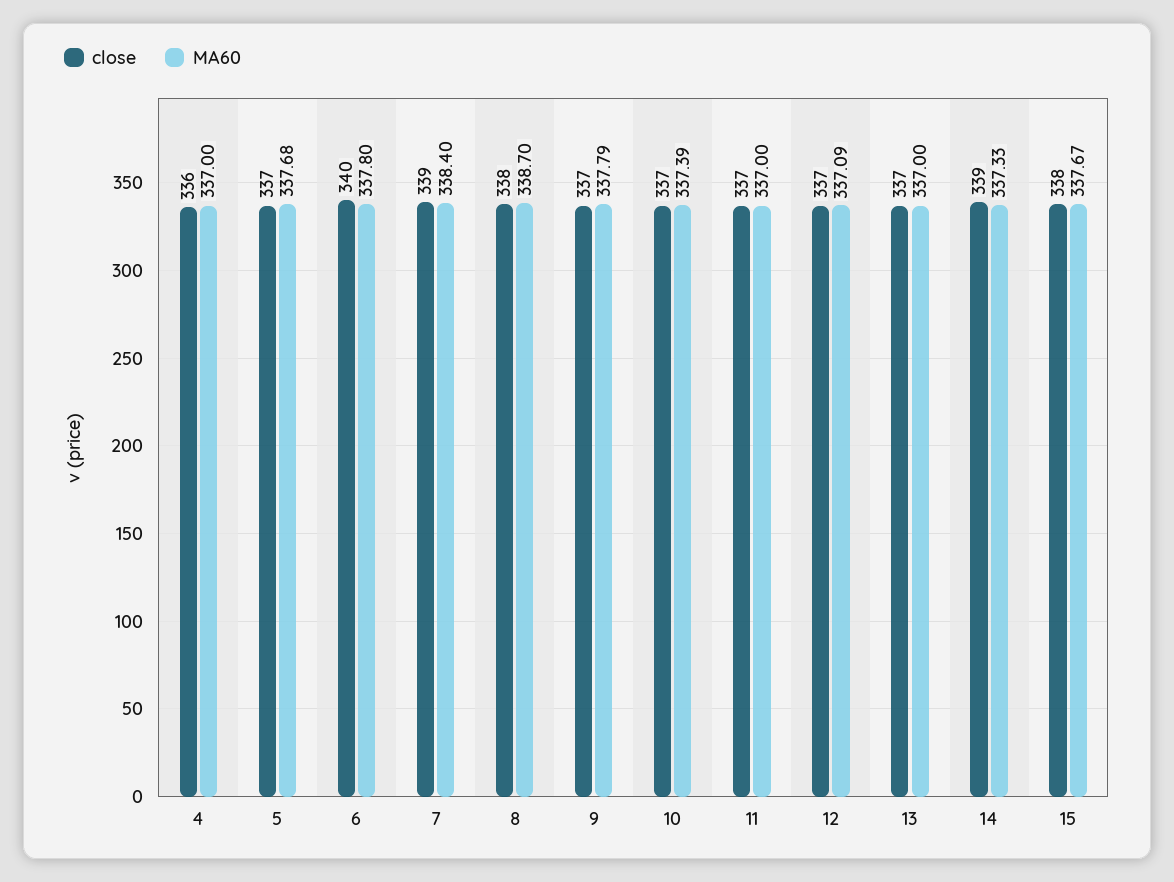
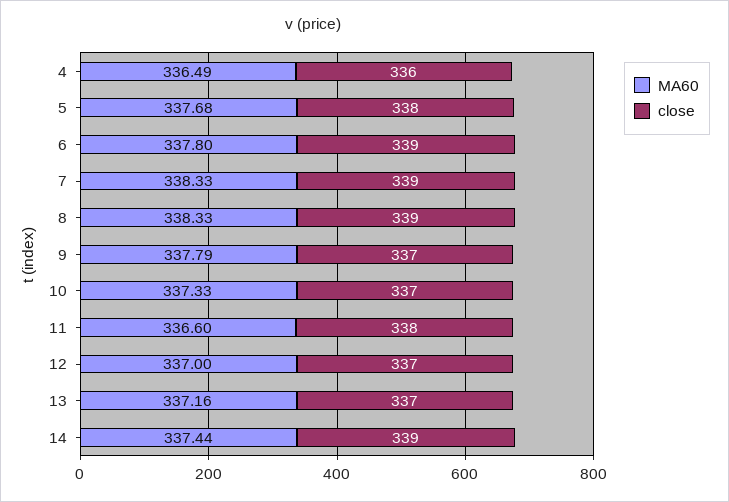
MA60, 4: 337 -> 336.49
close, 5: 337 -> 338
close, 6: 340 -> 339
MA60, 7: 338.4 -> 338.33
close, 8: 338 -> 339
MA60, 8: 338.7 -> 338.33
MA60, 10: 337.39 -> 337.33
close, 11: 337 -> 338
MA60, 11: 337 -> 336.6
MA60, 12: 337.09 -> 337
MA60, 13: 337 -> 337.16
MA60, 14: 337.33 -> 337.44
close, 15: 338 -> none
MA60, 15: 337.67 -> none

